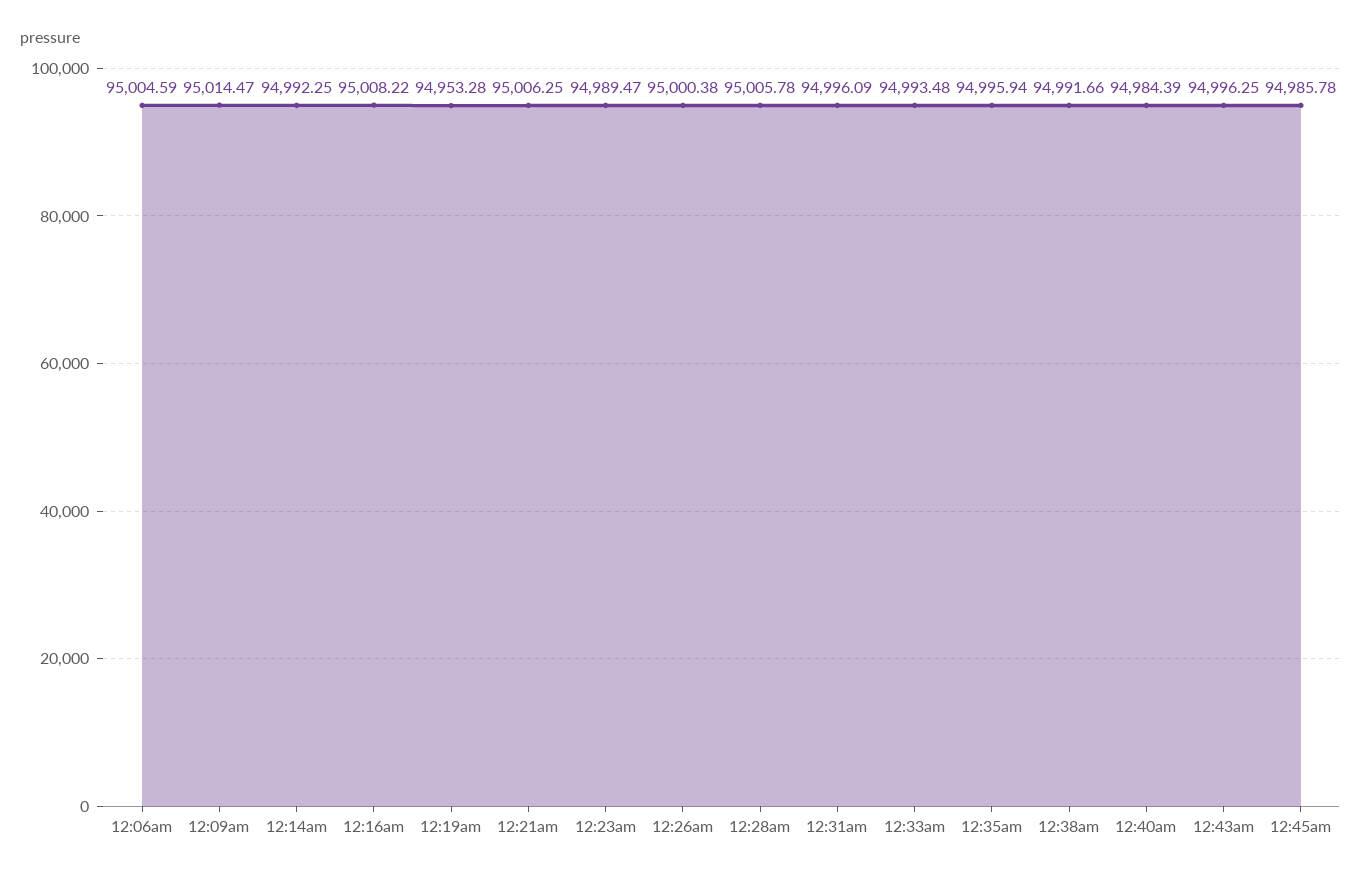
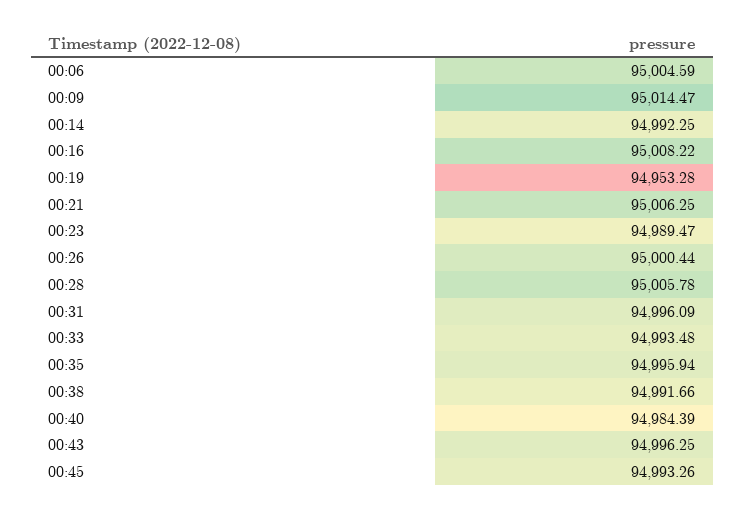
12:26am: 95000.38 -> 95000.44
12:45am: 94985.78 -> 94993.26

